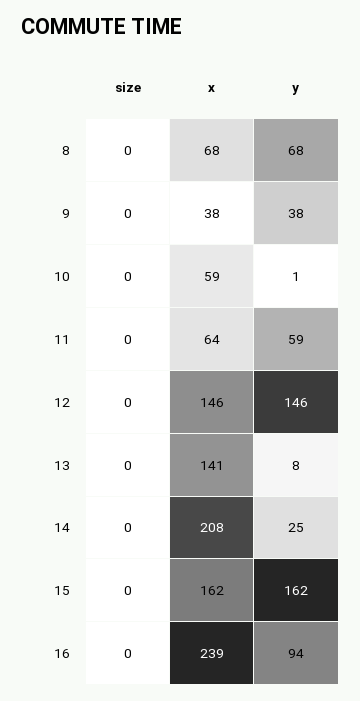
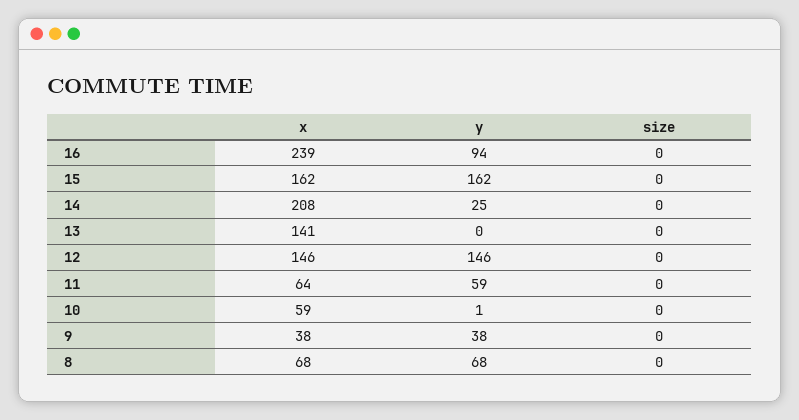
y, 13: 8 -> 0

